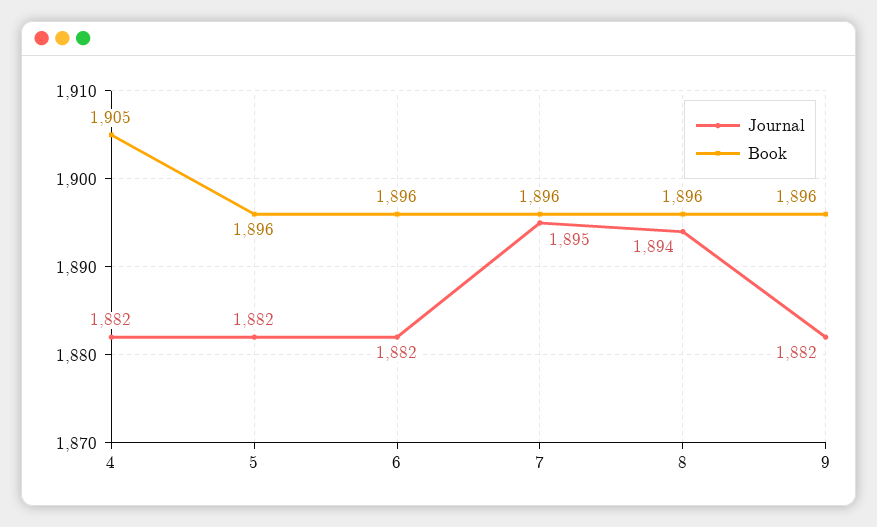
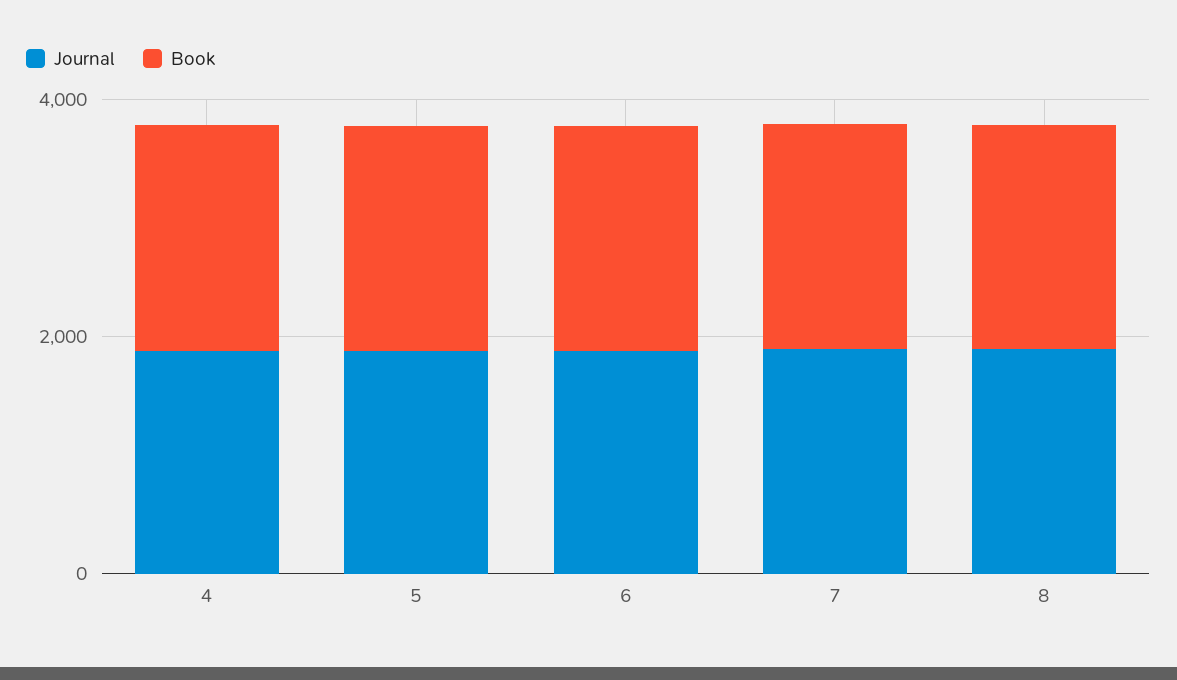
Journal, 9: 1882 -> none
Book, 9: 1896 -> none

